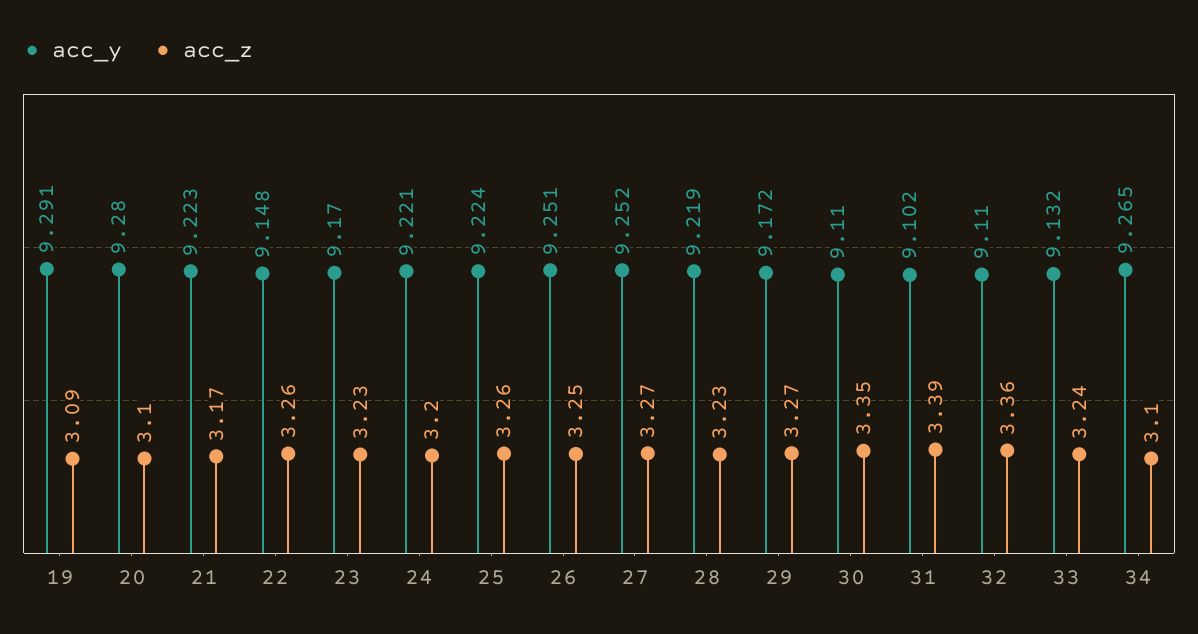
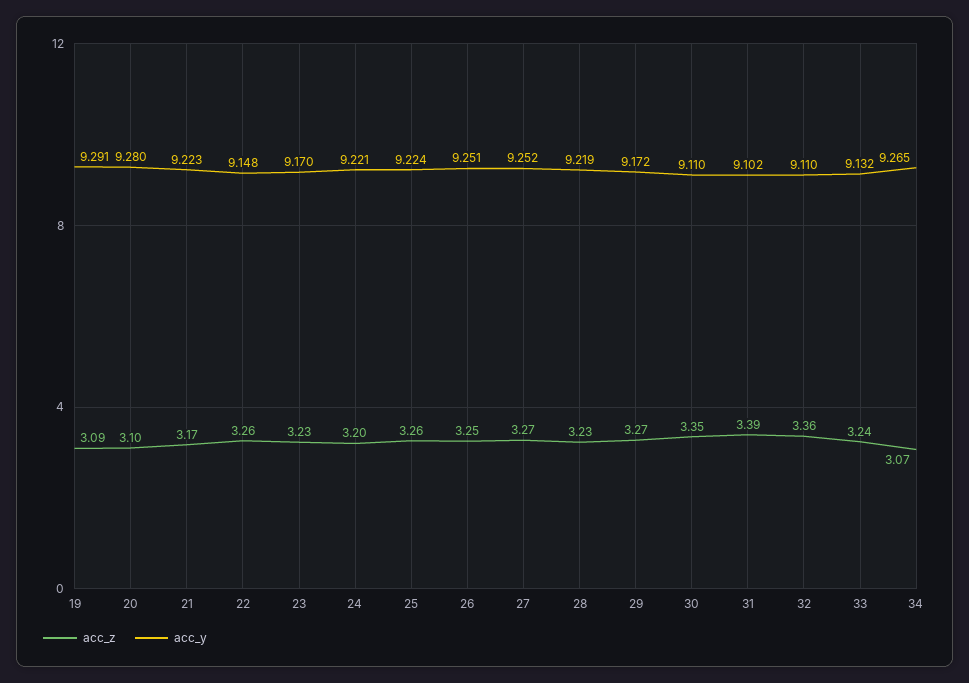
acc_z, 34: 3.1 -> 3.07

